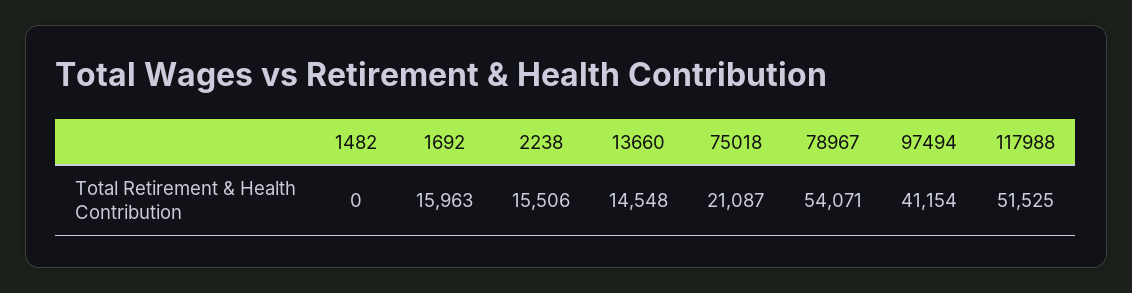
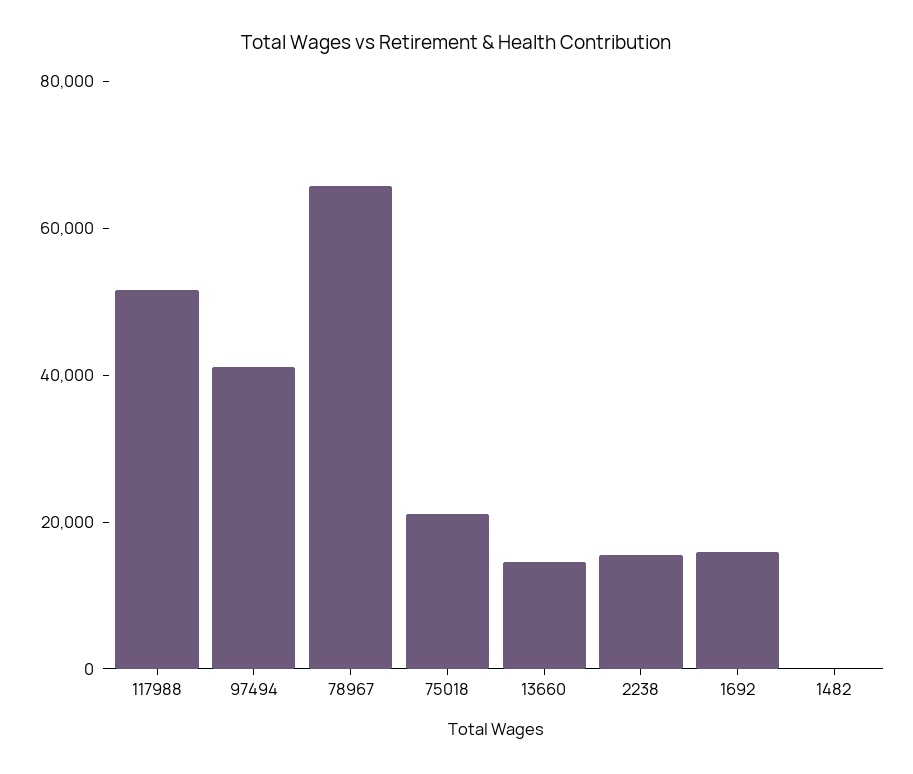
78967: 54071 -> 65000

